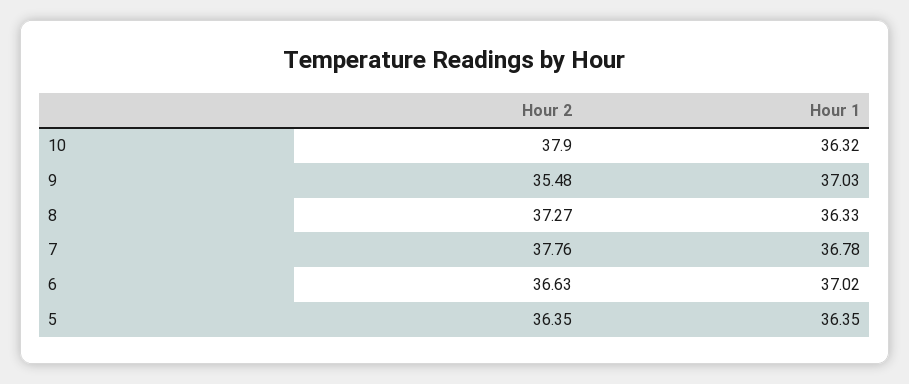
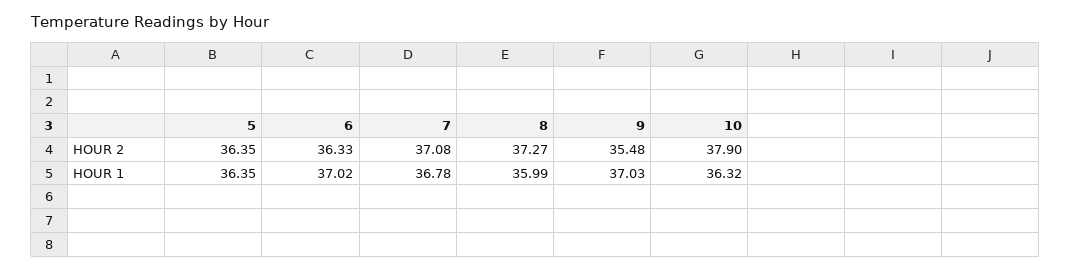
Hour 1, 8: 36.33 -> 35.99
Hour 2, 7: 37.76 -> 37.08
Hour 2, 6: 36.63 -> 36.33

